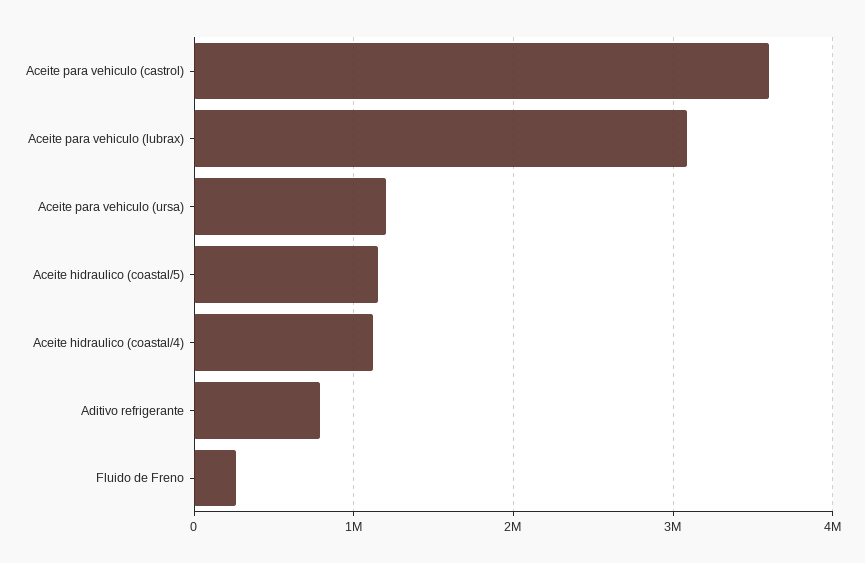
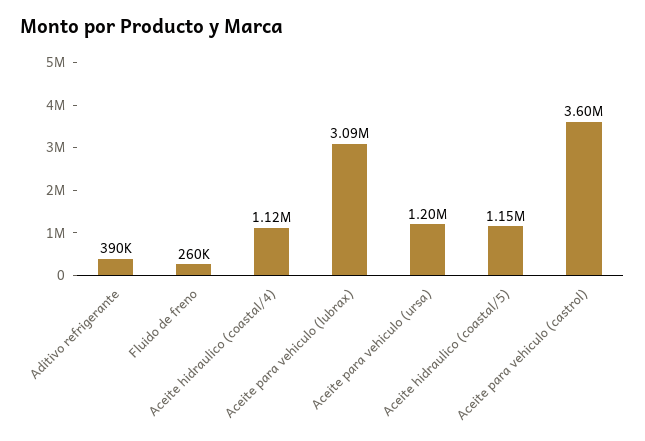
Aditivo refrigerante: 800000 -> 390000

